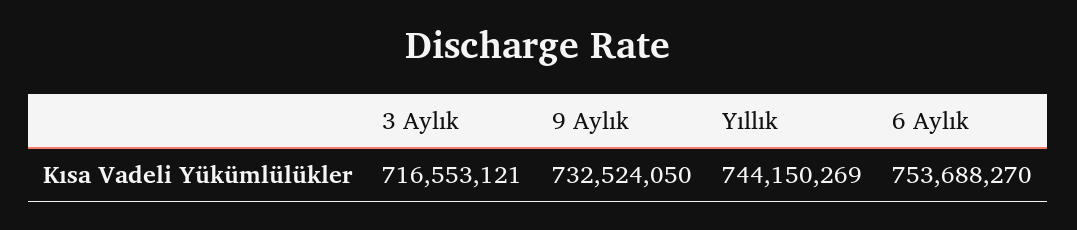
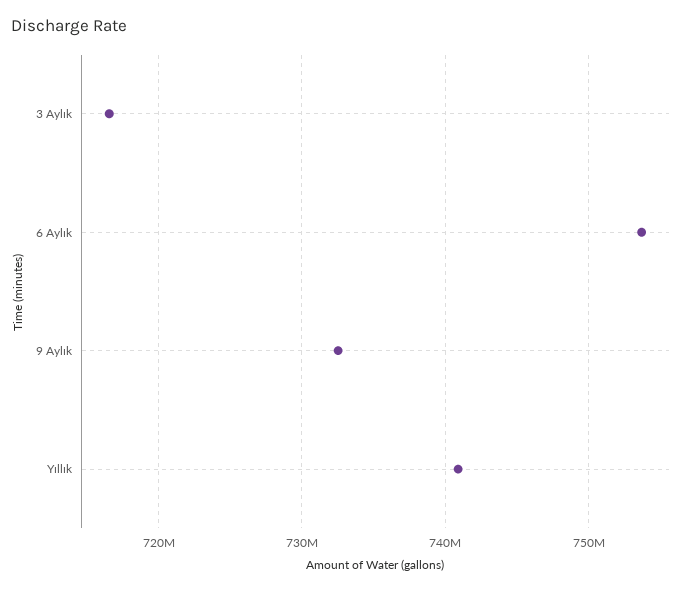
Yıllık: 744150269 -> 741000000

